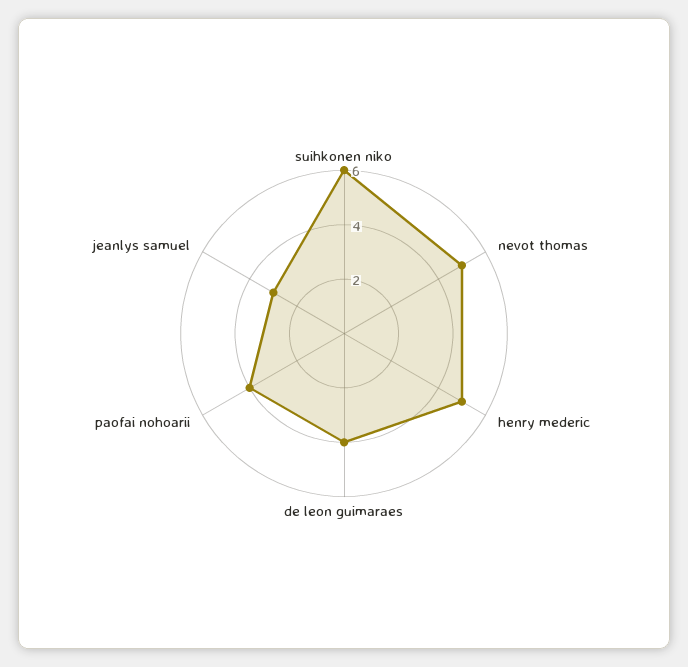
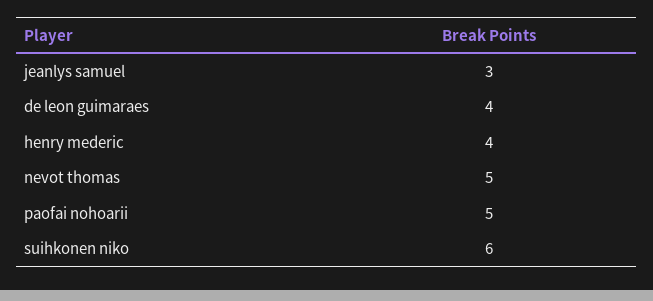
henry mederic: 5 -> 4
paofai nohoarii: 4 -> 5

